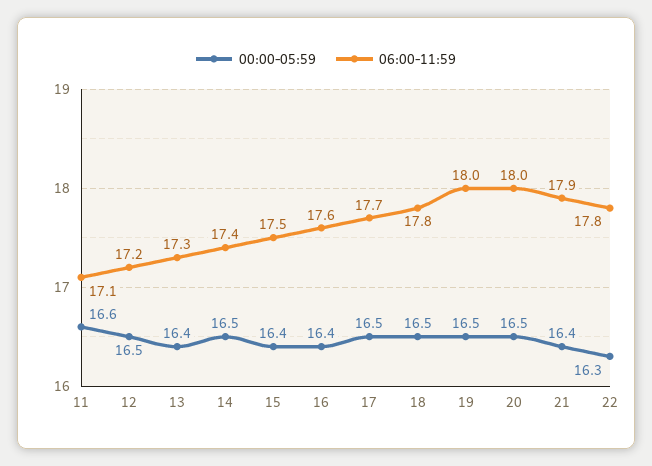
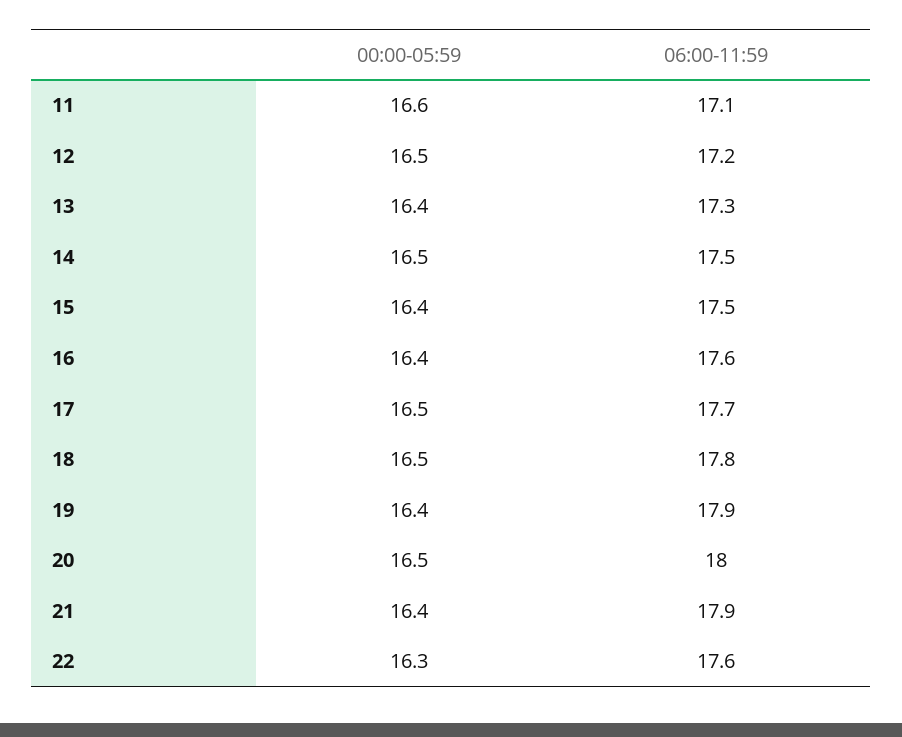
06:00-11:59, 14: 17.4 -> 17.5
00:00-05:59, 19: 16.5 -> 16.4
06:00-11:59, 19: 18 -> 17.9
06:00-11:59, 22: 17.8 -> 17.6

